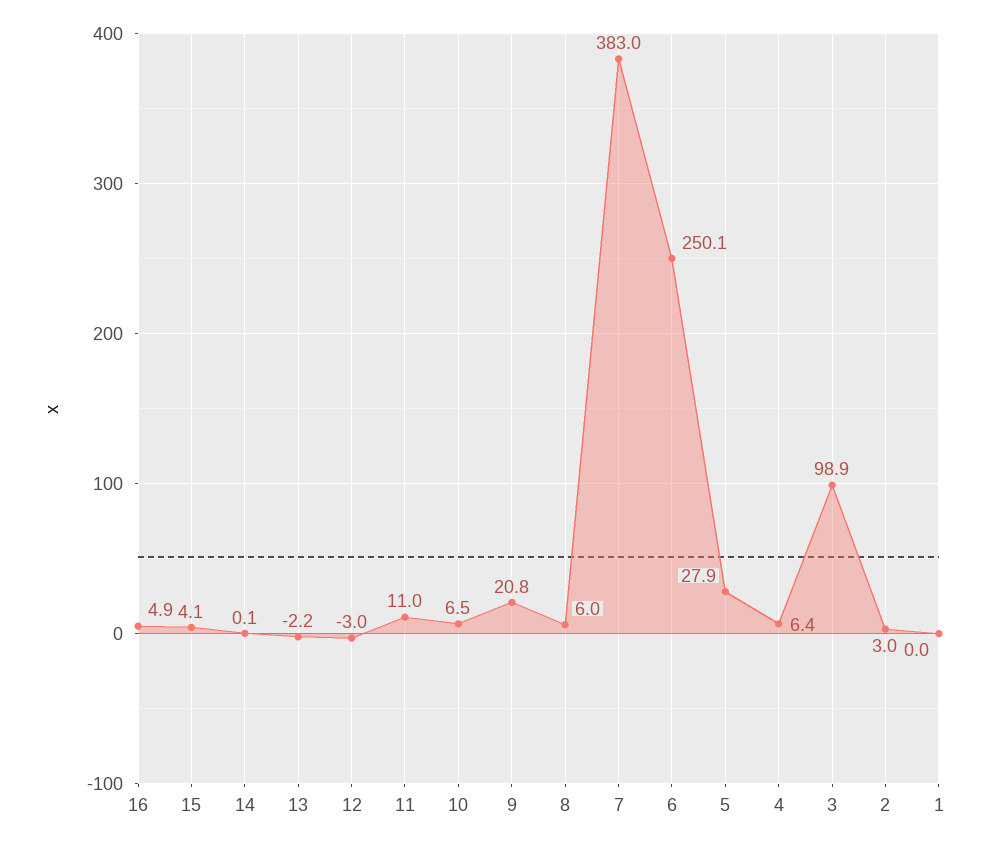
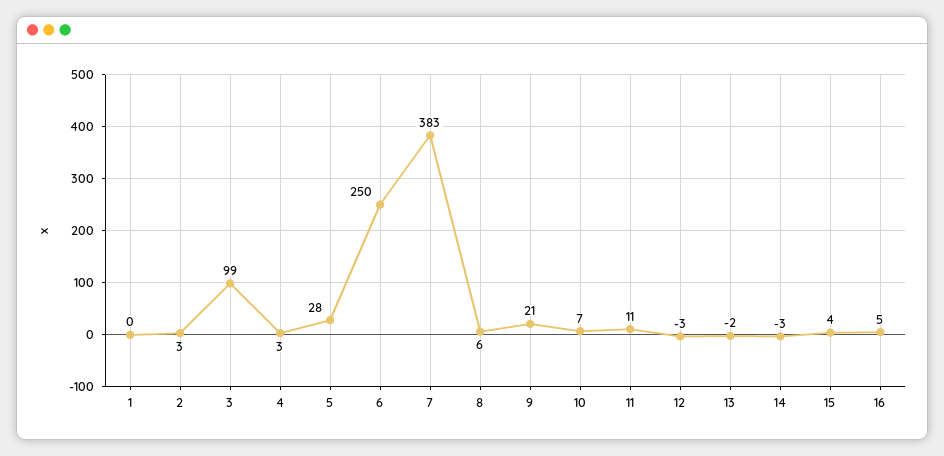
14: 0.1 -> -3
4: 6.4 -> 3

